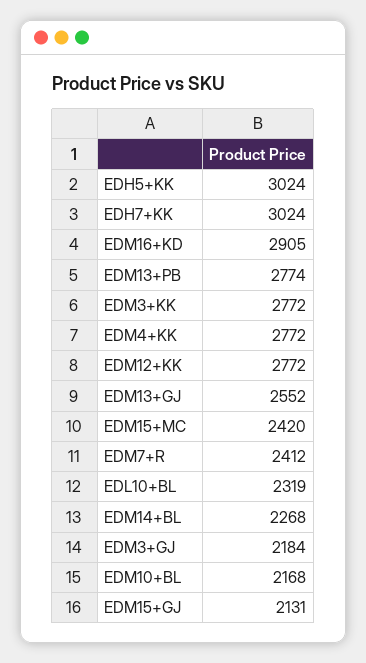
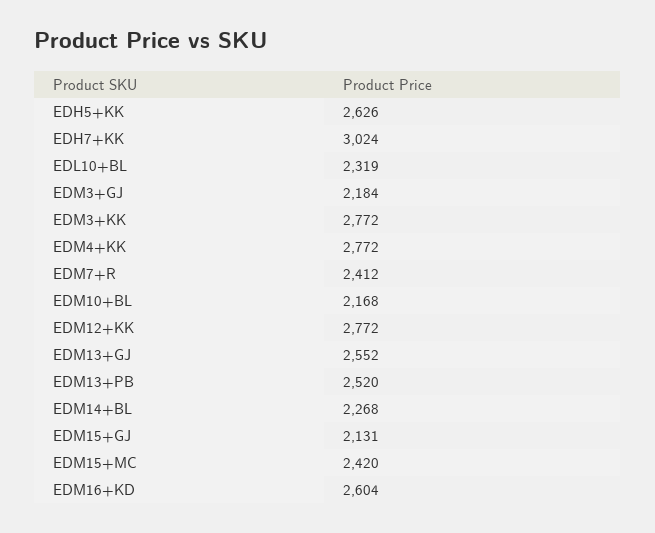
EDH5+KK: 3024 -> 2626
EDM16+KD: 2905 -> 2604
EDM13+PB: 2774 -> 2520

